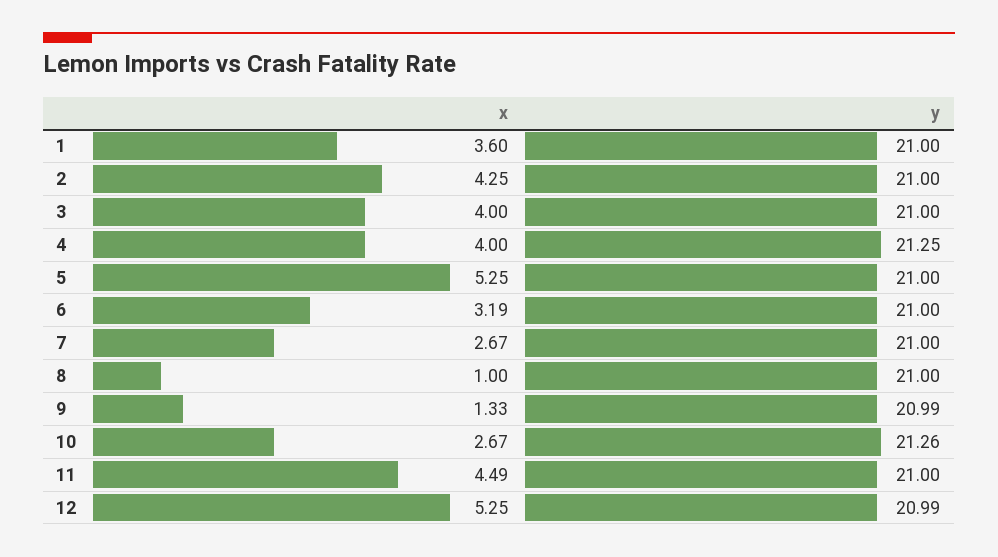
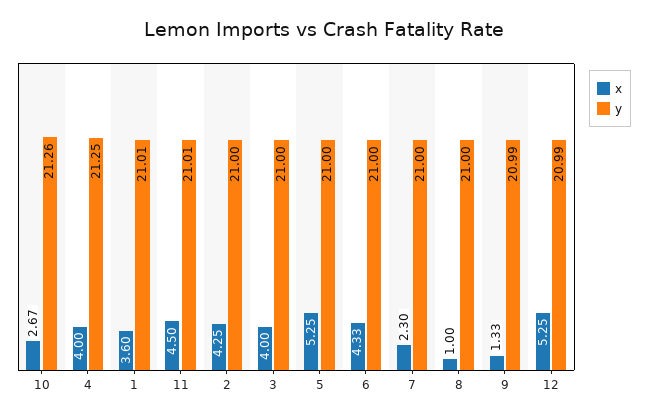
y, 1: 21 -> 21.01
x, 6: 3.19 -> 4.33
x, 7: 2.67 -> 2.3
x, 11: 4.49 -> 4.5
y, 11: 21 -> 21.01

